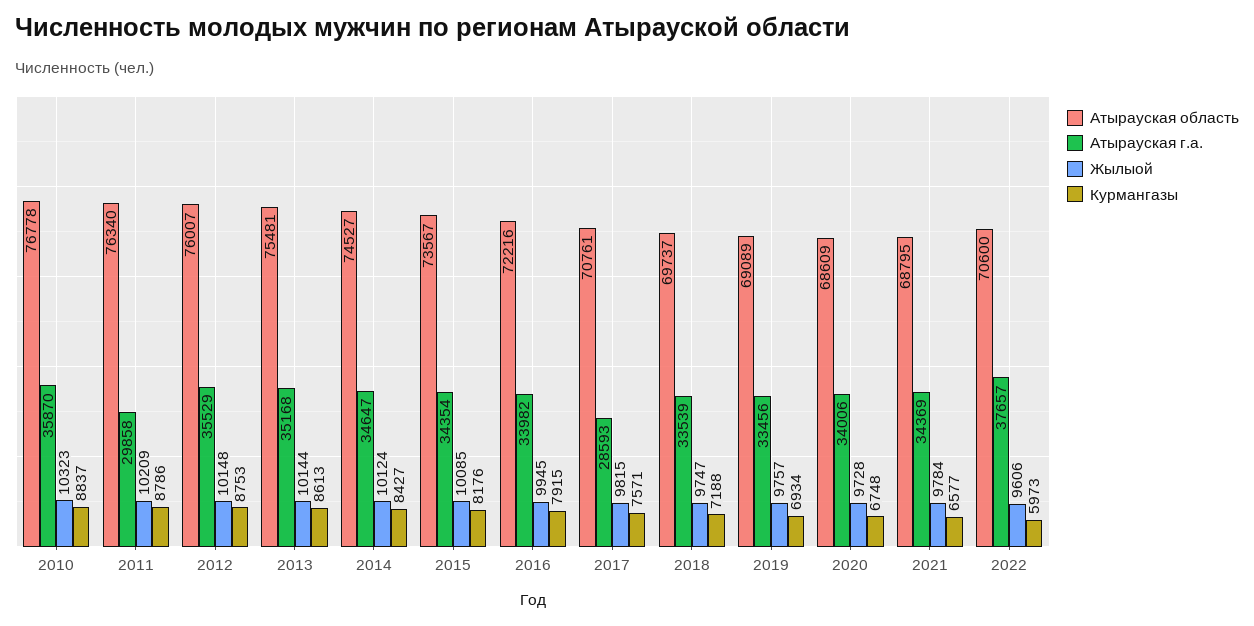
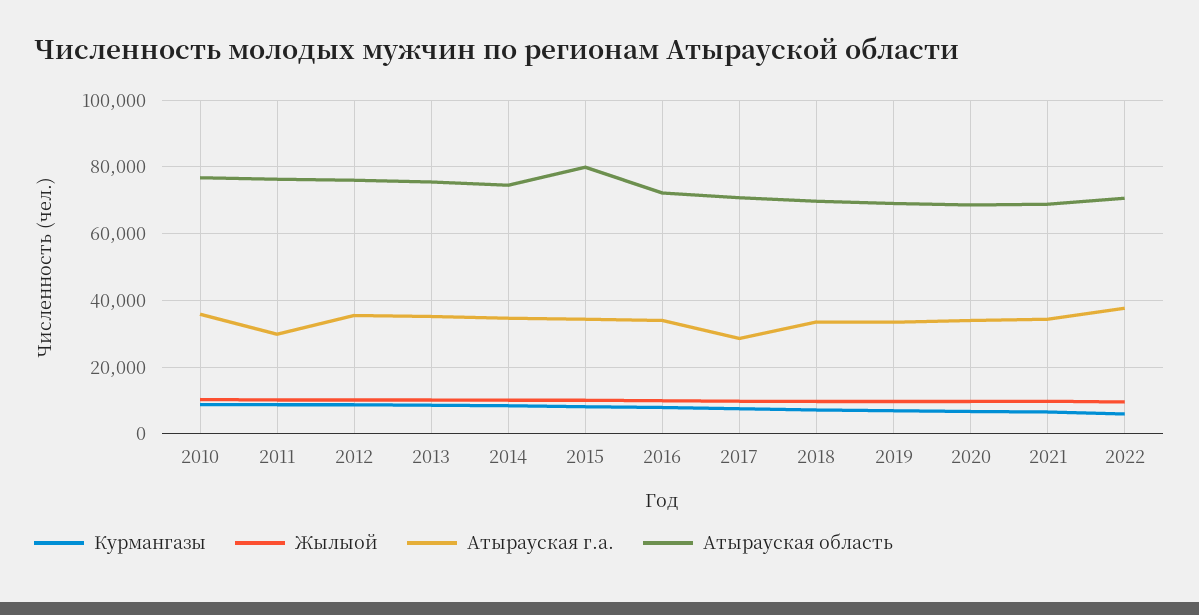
Атырауская область, 2015: 73567 -> 80000

